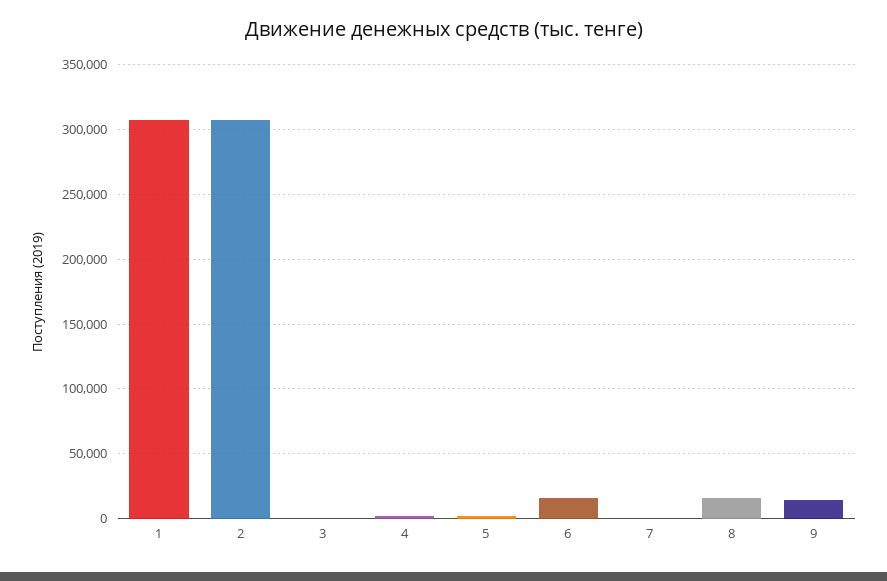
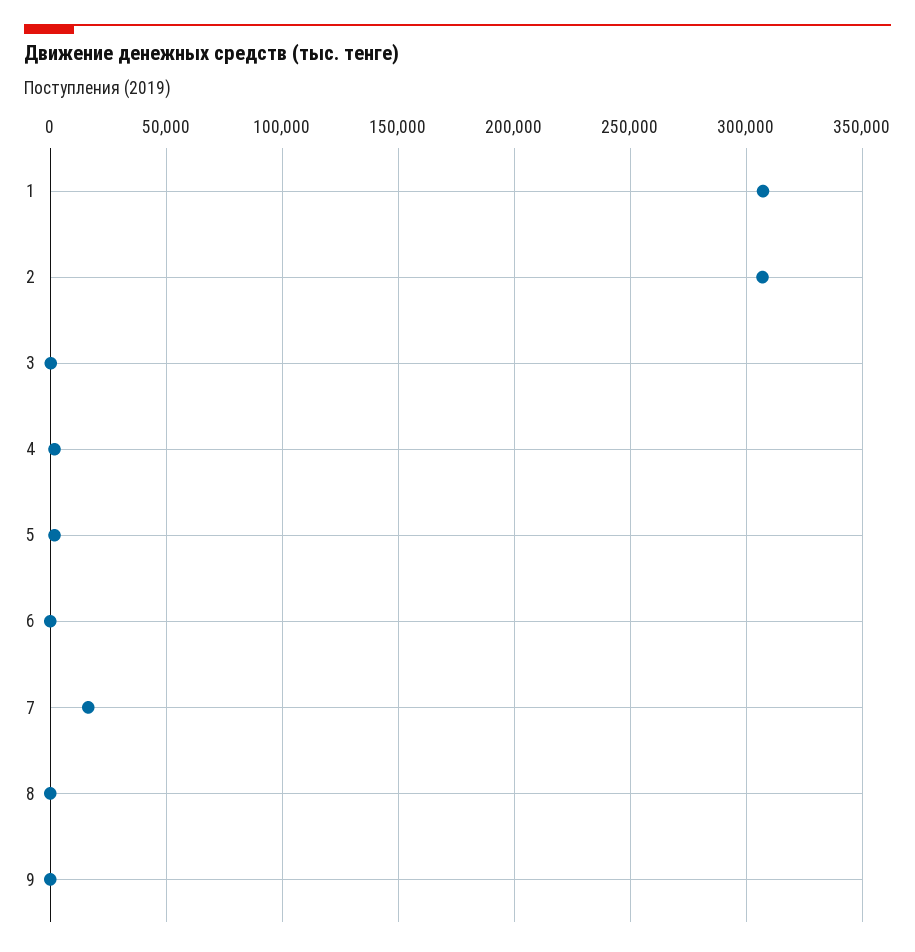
6: 15000 -> 0
7: 0 -> 15000
8: 15000 -> 0
9: 15000 -> 0

